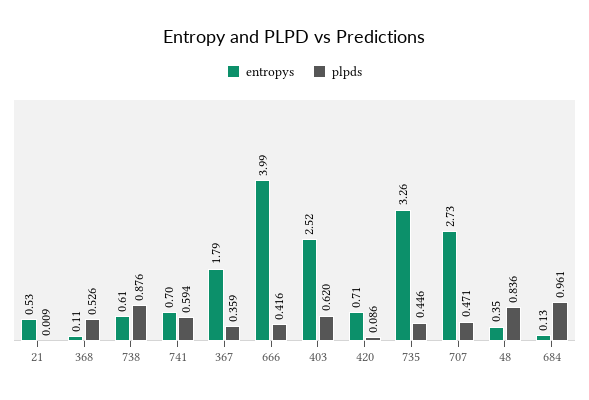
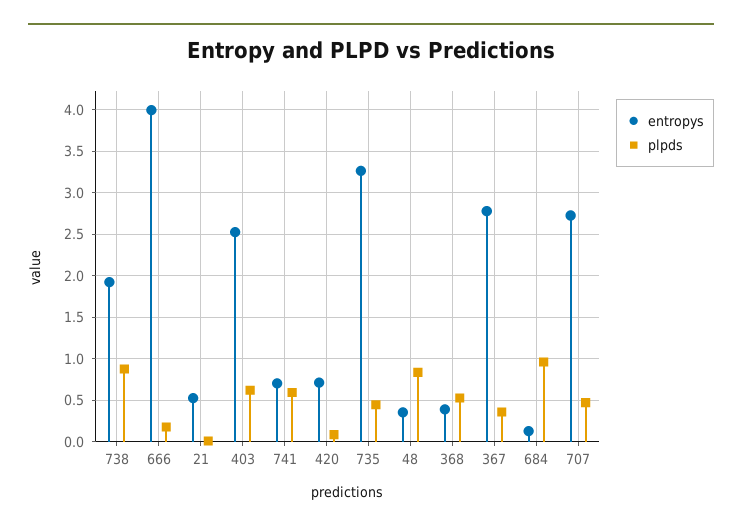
entropys, 368: 0.11 -> 0.4
entropys, 738: 0.61 -> 1.9
entropys, 367: 1.79 -> 2.8
plpds, 666: 0.416 -> 0.2

